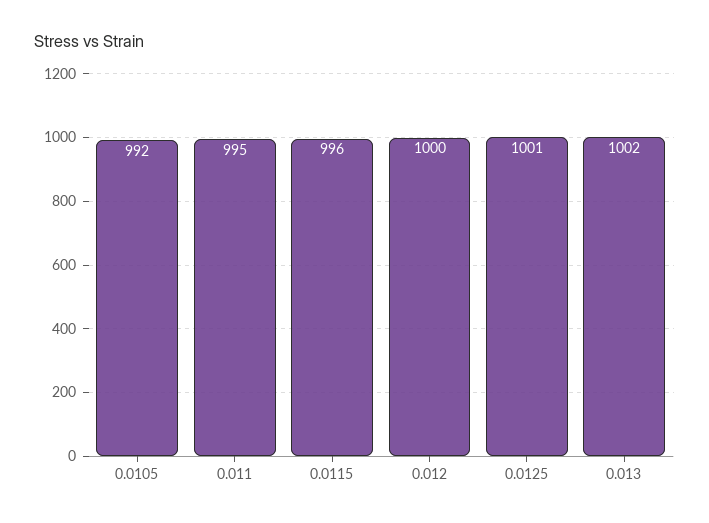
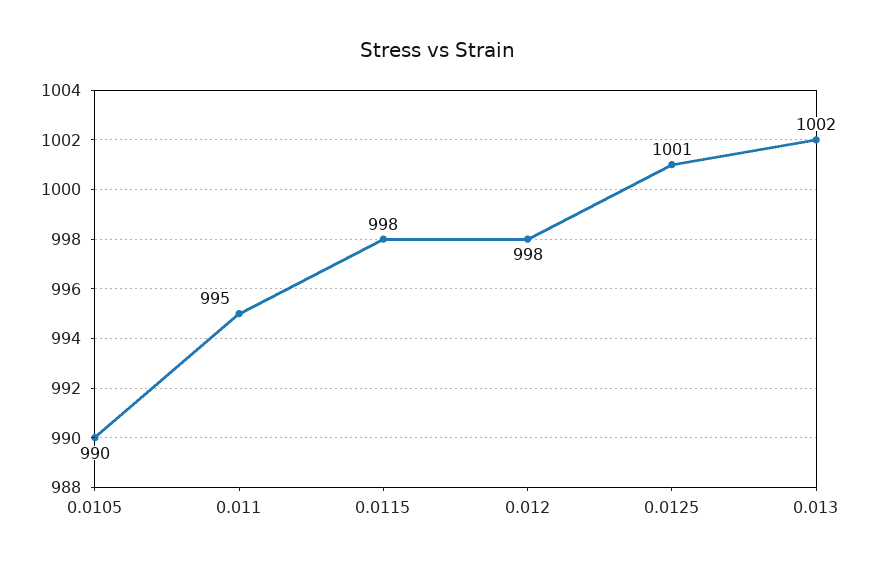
0.0105: 992 -> 990
0.0115: 996 -> 998
0.012: 1000 -> 998

